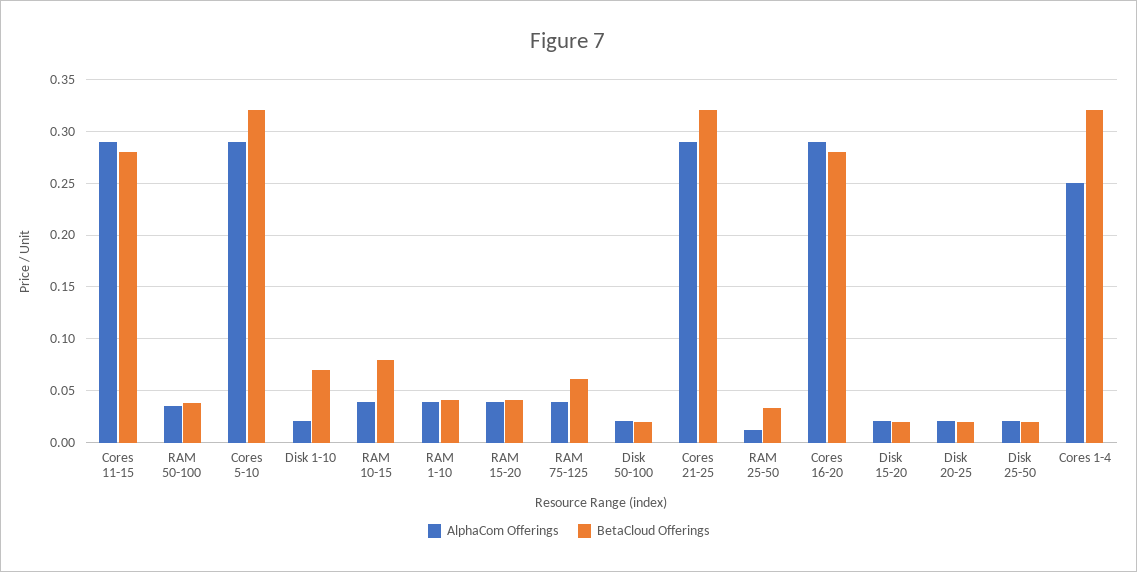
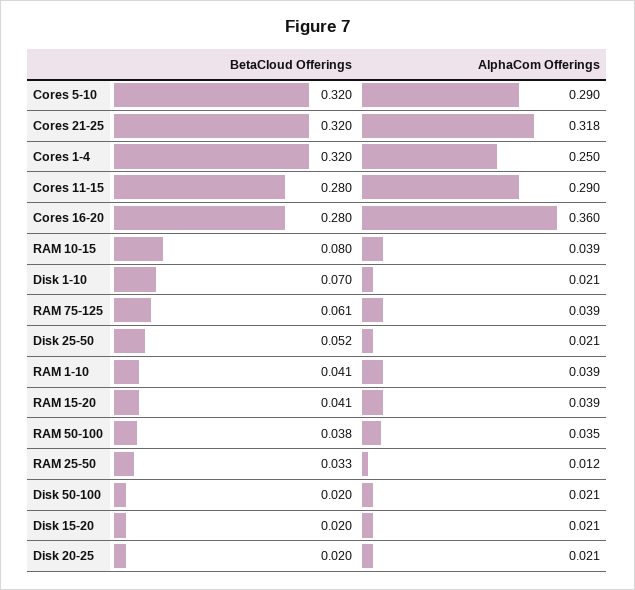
AlphaCom Offerings, Cores 21-25: 0.29 -> 0.318
AlphaCom Offerings, Cores 16-20: 0.29 -> 0.36
BetaCloud Offerings, Disk 25-50: 0.02 -> 0.052

